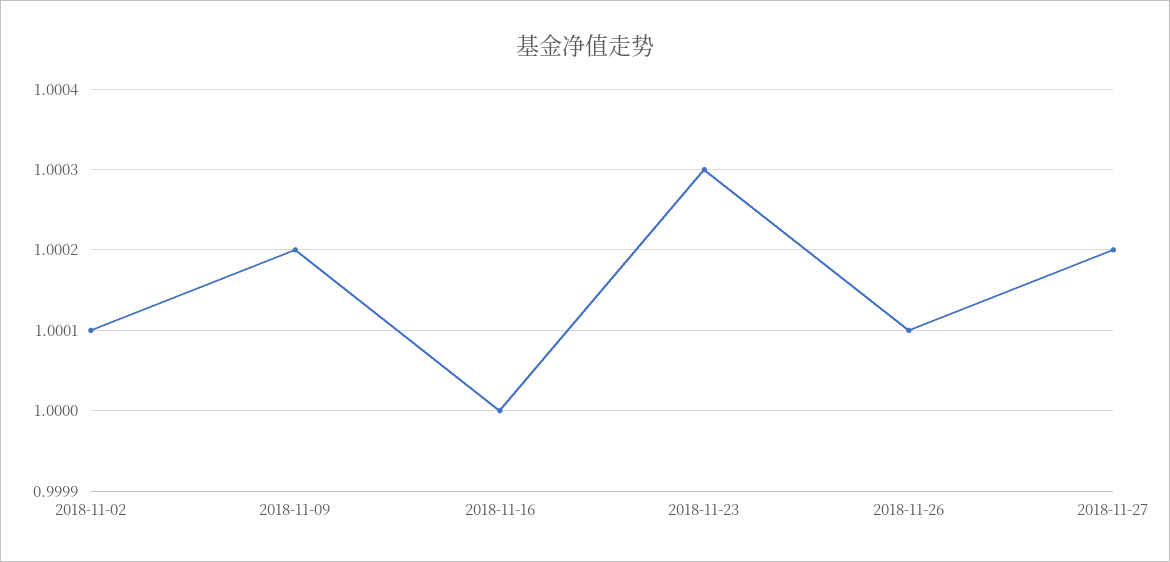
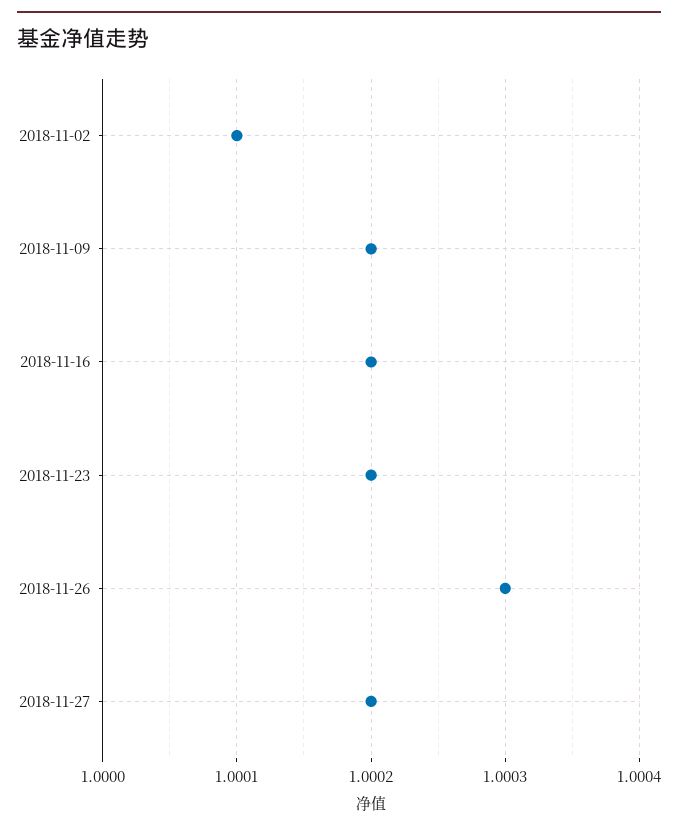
2018-11-16: 1 -> 1.0002
2018-11-23: 1.0003 -> 1.0002
2018-11-26: 1.0001 -> 1.0003

